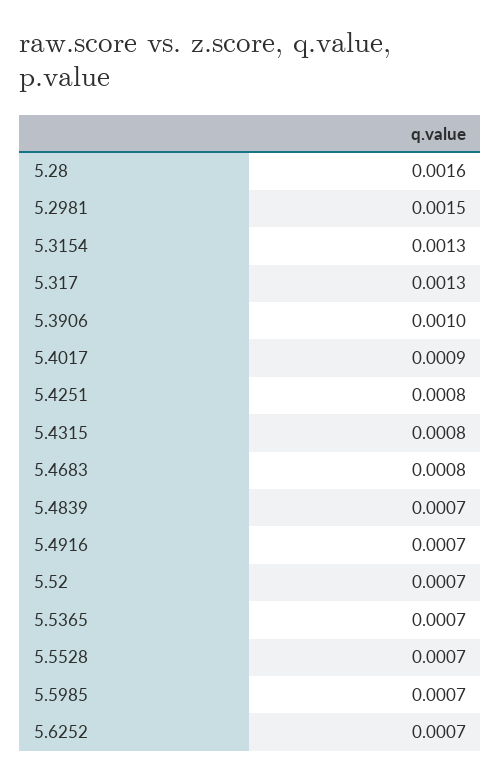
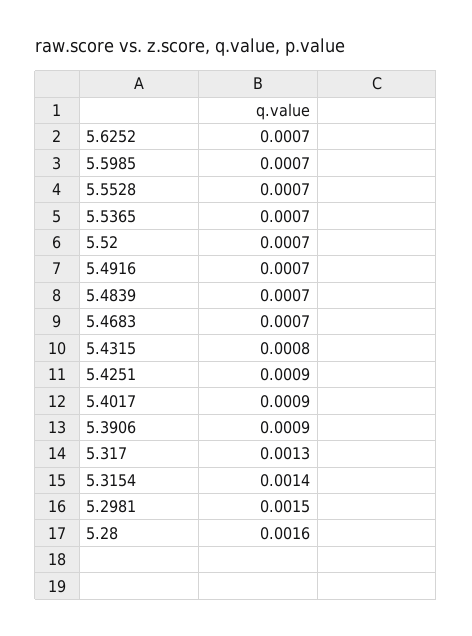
5.3154: 0.0013 -> 0.0014
5.3906: 0.001 -> 0.0009
5.4251: 0.0008 -> 0.0009
5.4683: 0.0008 -> 0.0007

